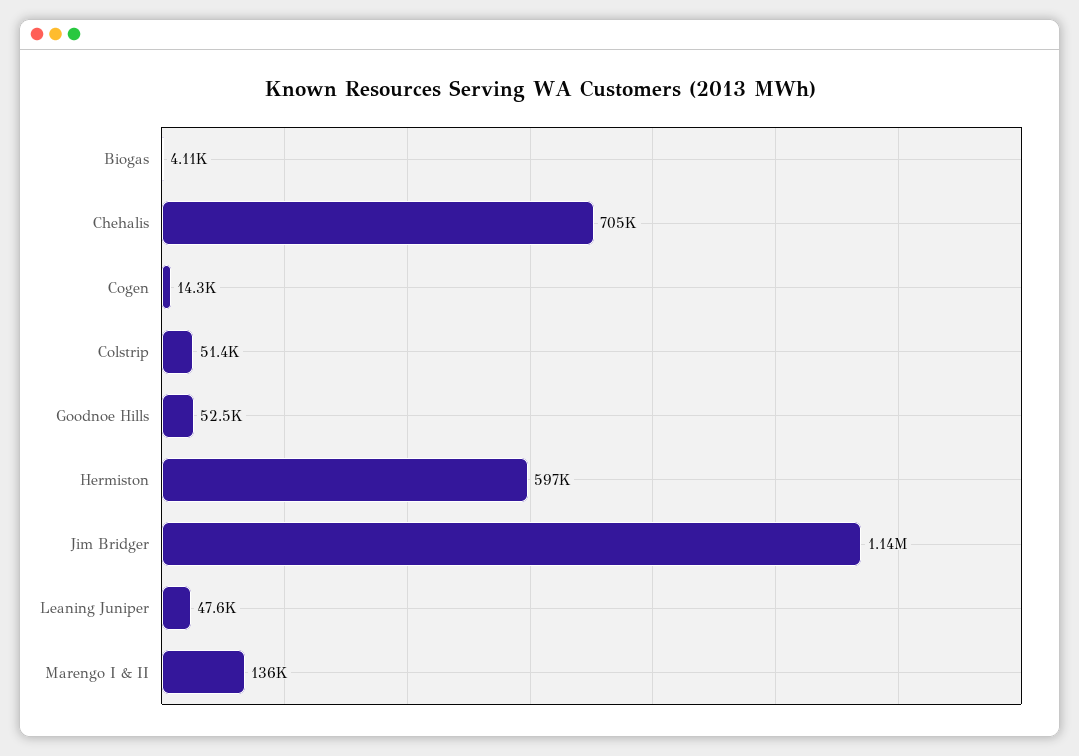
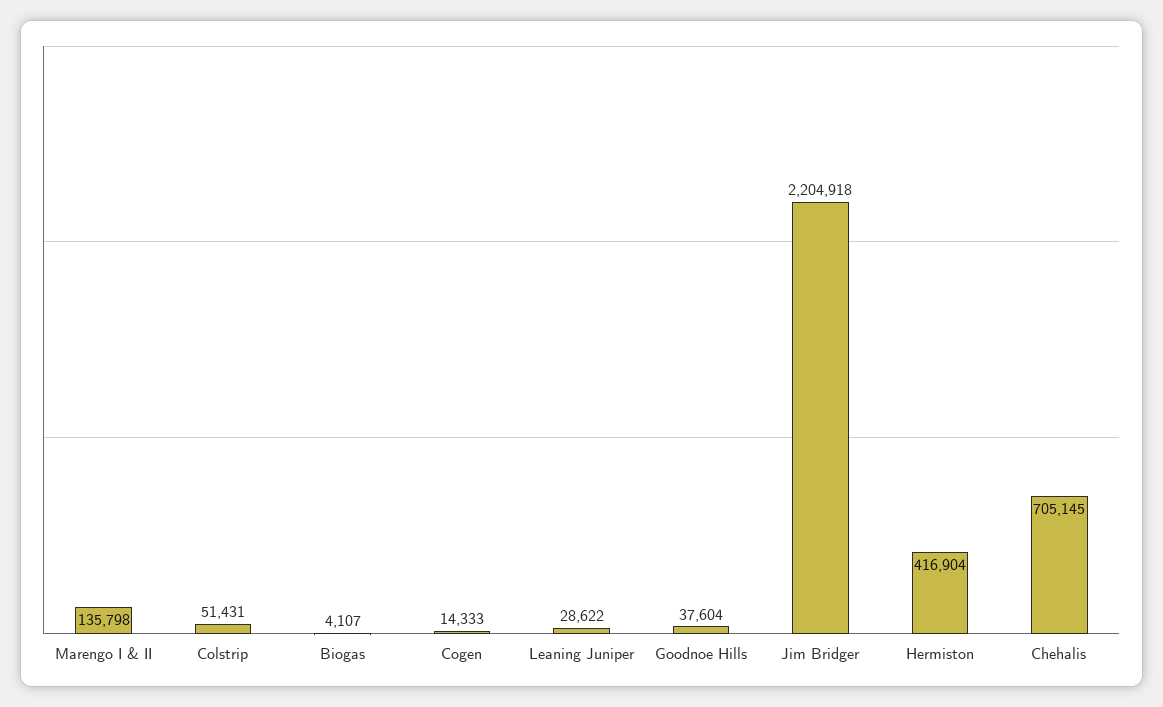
Goodnoe Hills: 52500 -> 37604
Hermiston: 597000 -> 416904
Jim Bridger: 1140000 -> 2204918
Leaning Juniper: 47600 -> 28622

